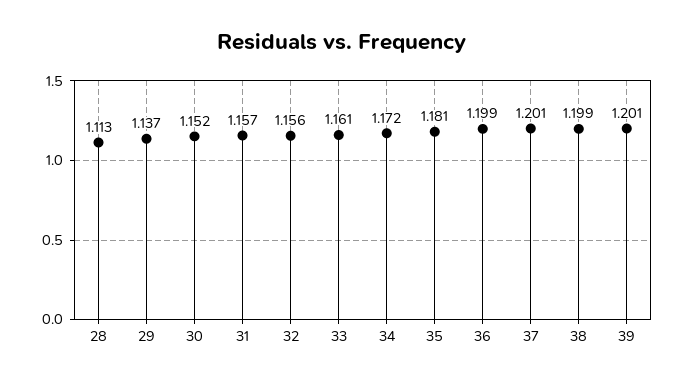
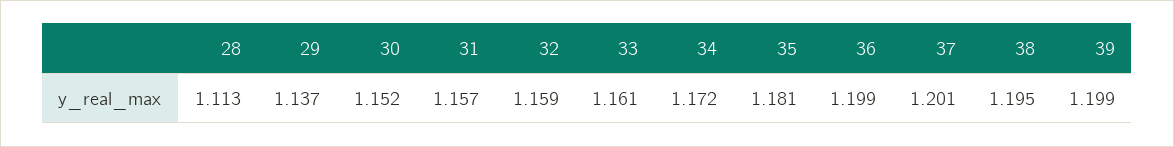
32: 1.156 -> 1.159
38: 1.199 -> 1.195
39: 1.201 -> 1.199

